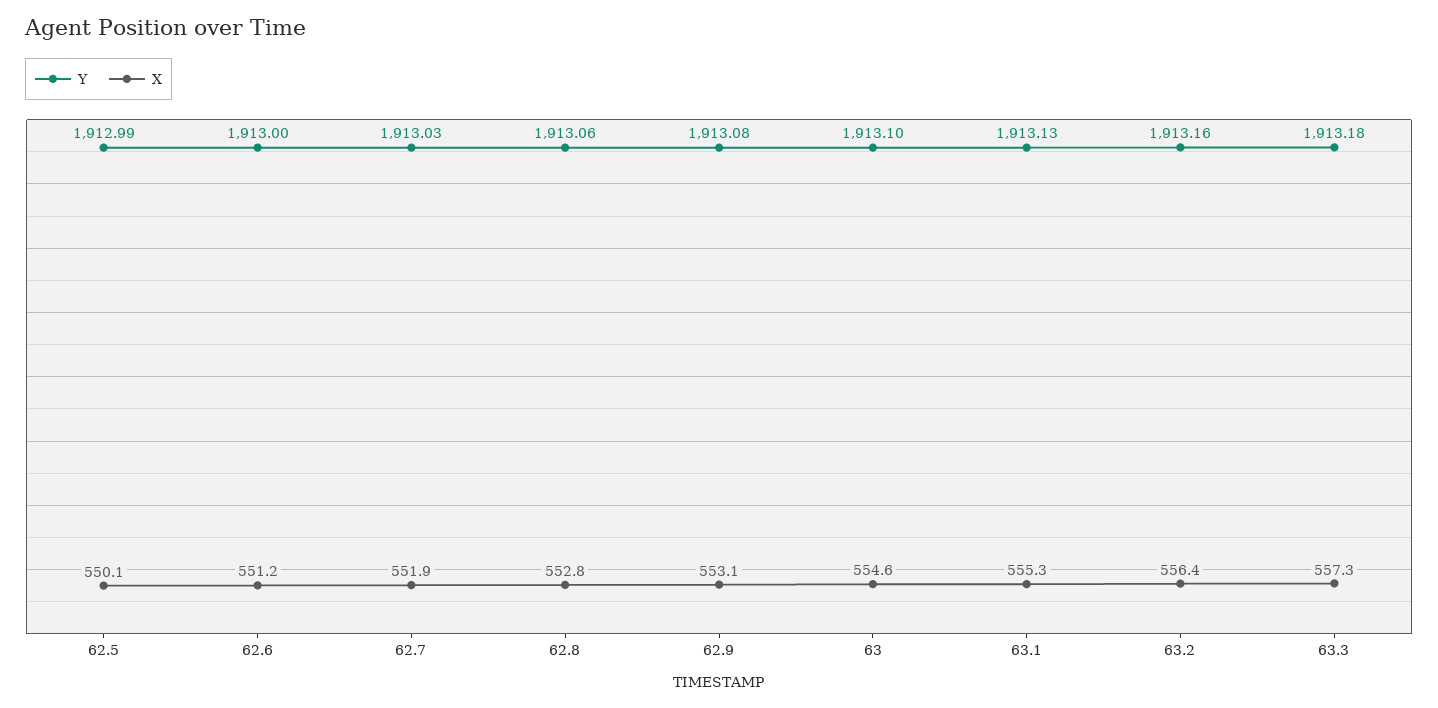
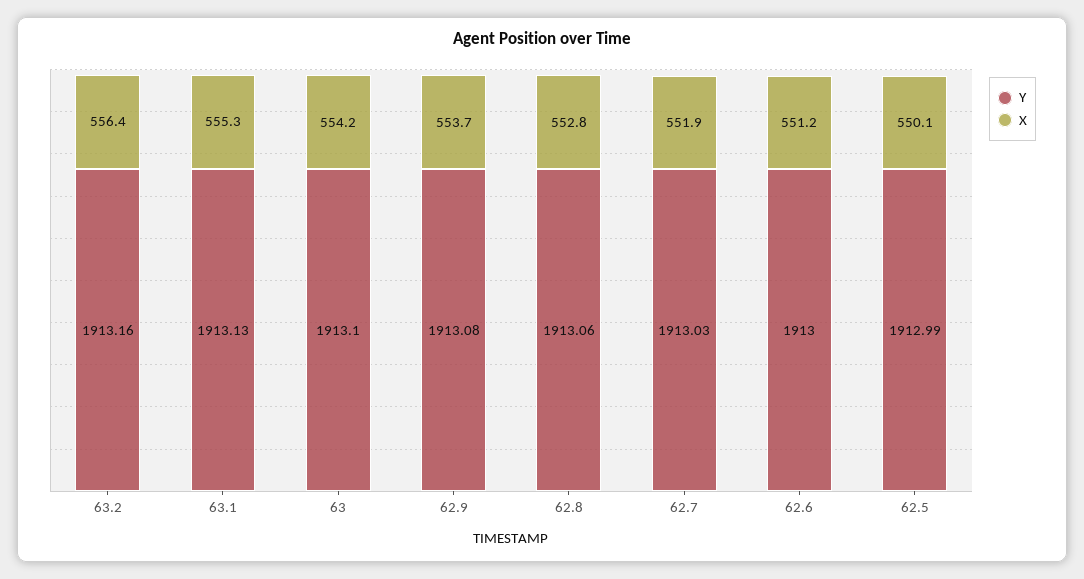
X, 62.9: 553.1 -> 553.7
X, 63: 554.6 -> 554.2
Y, 63.3: 1913.18 -> none
X, 63.3: 557.3 -> none

